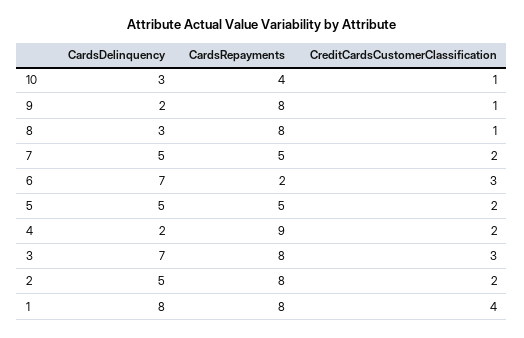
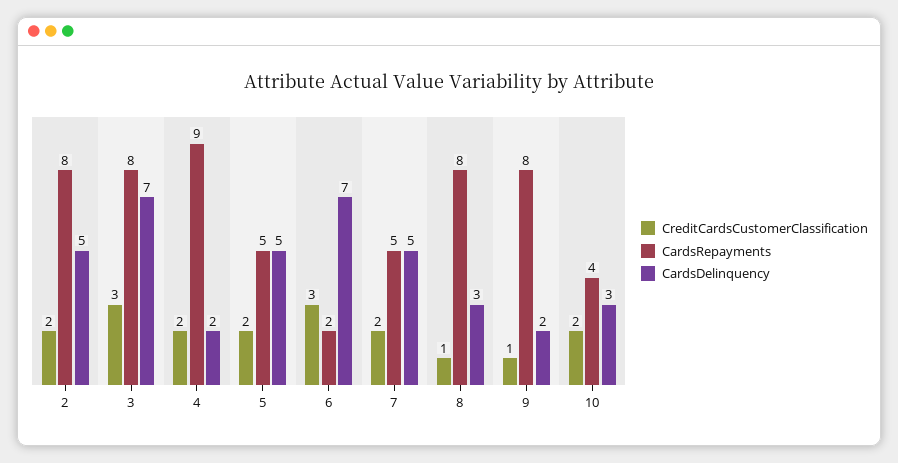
CreditCardsCustomerClassification, 10: 1 -> 2
CardsDelinquency, 1: 8 -> none
CardsRepayments, 1: 8 -> none
CreditCardsCustomerClassification, 1: 4 -> none

